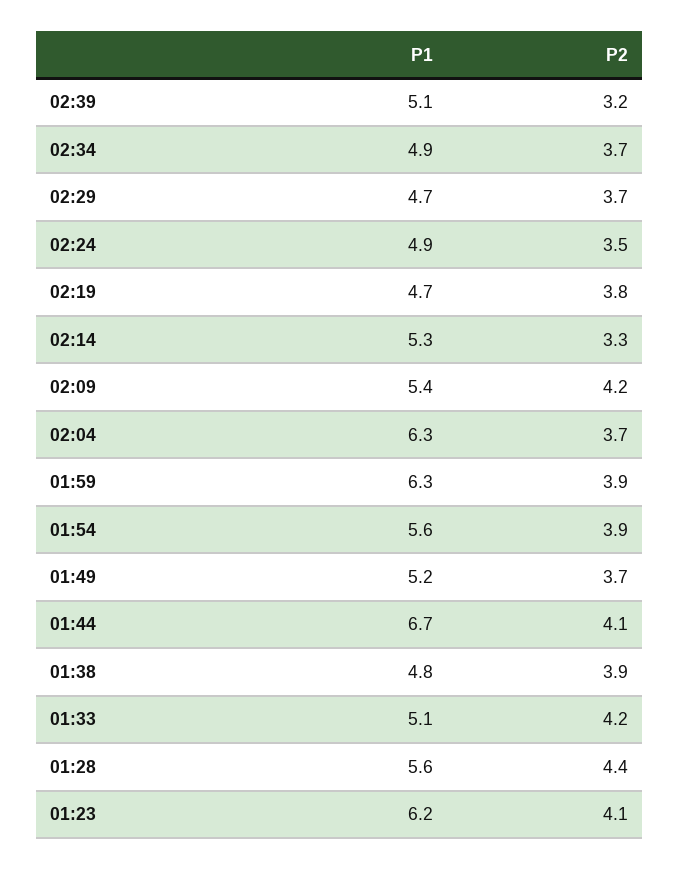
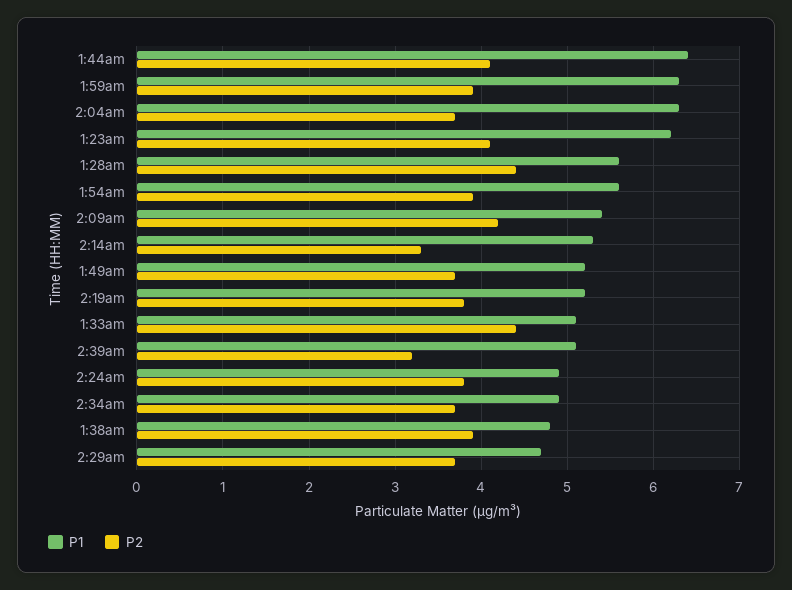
P2, 02:24: 3.5 -> 3.8
P1, 02:19: 4.7 -> 5.2
P1, 01:44: 6.7 -> 6.4
P2, 01:33: 4.2 -> 4.4

